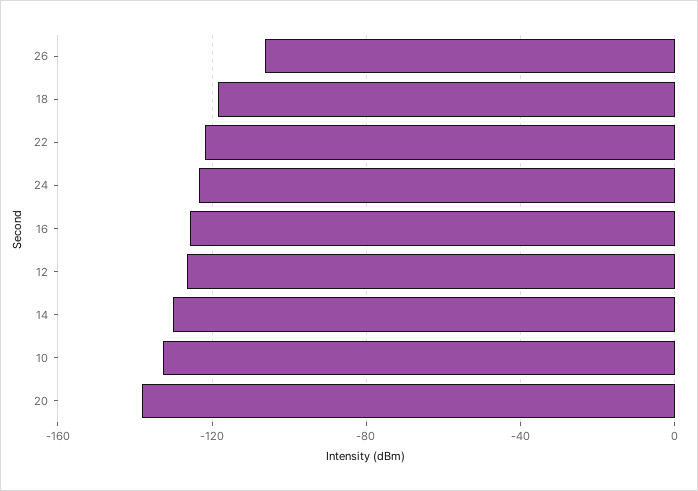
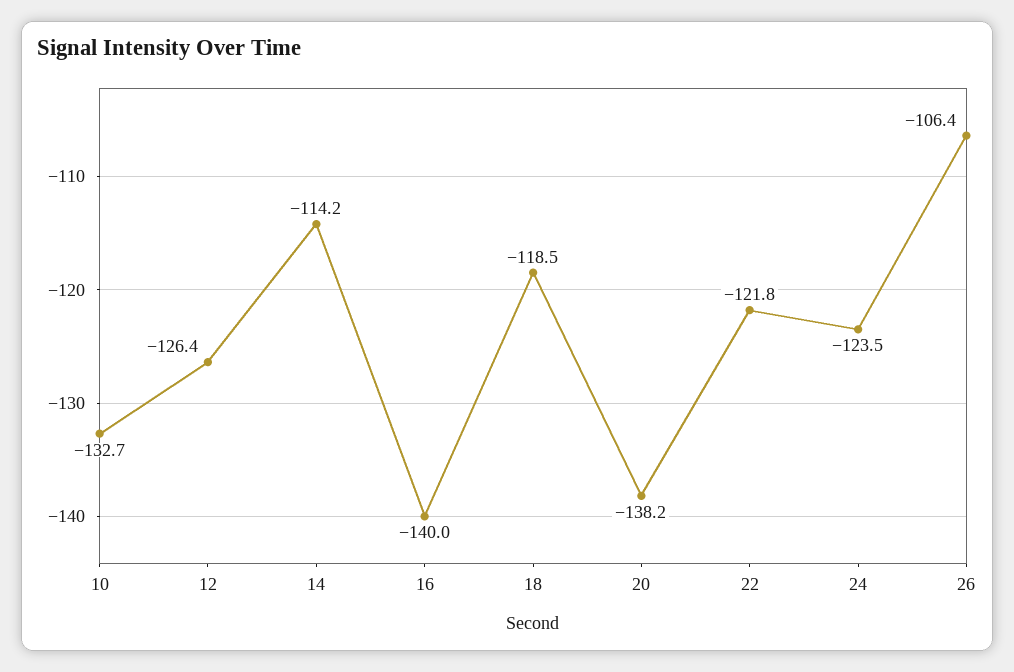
16: -125 -> -140
14: -130 -> -114.2

